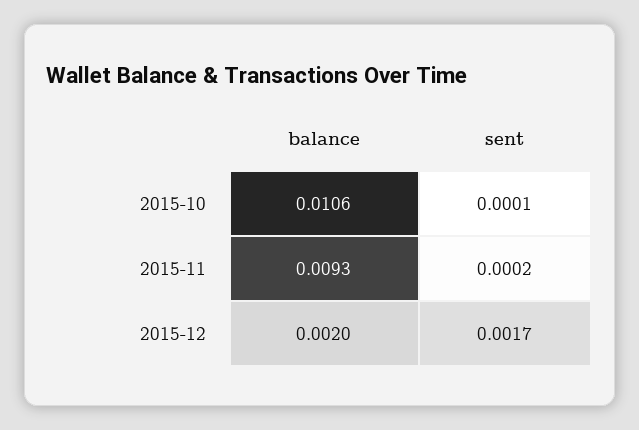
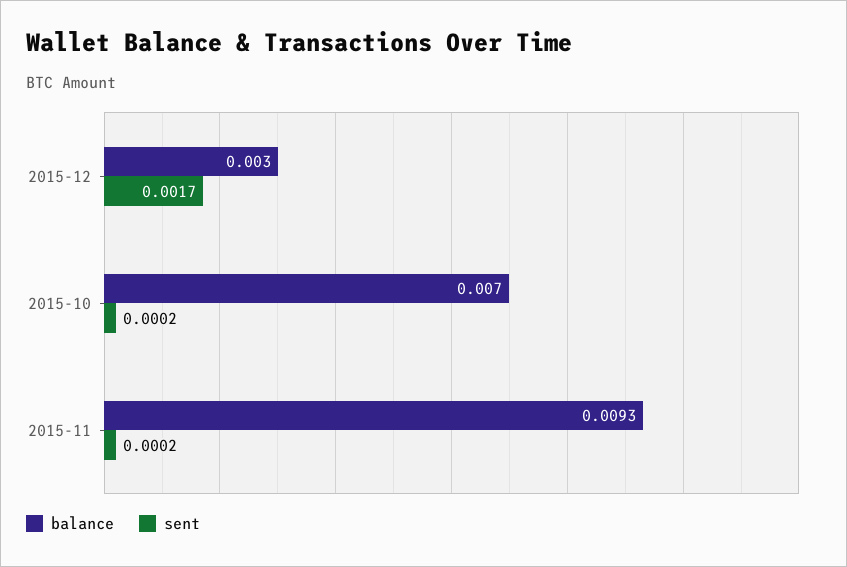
balance, 2015-10: 0.0106 -> 0.007
sent, 2015-10: 0.0001 -> 0.0002
balance, 2015-12: 0.002 -> 0.003

